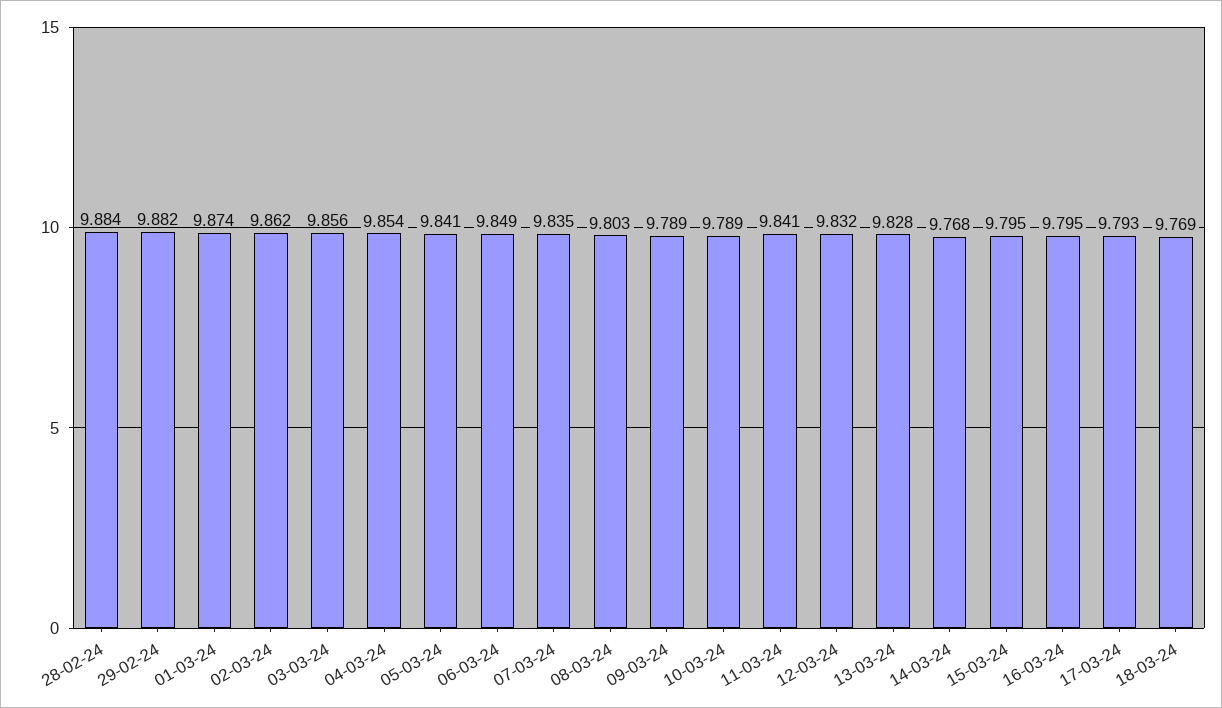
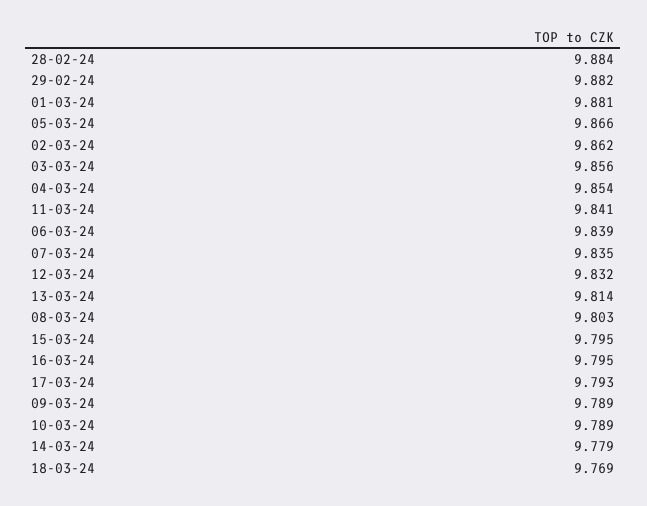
01-03-24: 9.874 -> 9.881
05-03-24: 9.841 -> 9.866
06-03-24: 9.849 -> 9.839
13-03-24: 9.828 -> 9.814
14-03-24: 9.768 -> 9.779

